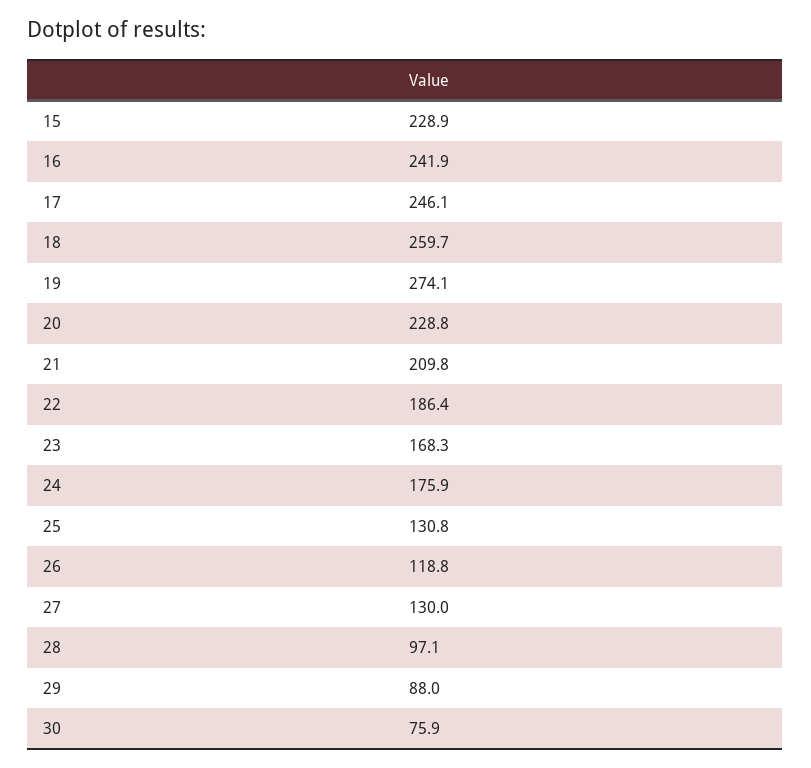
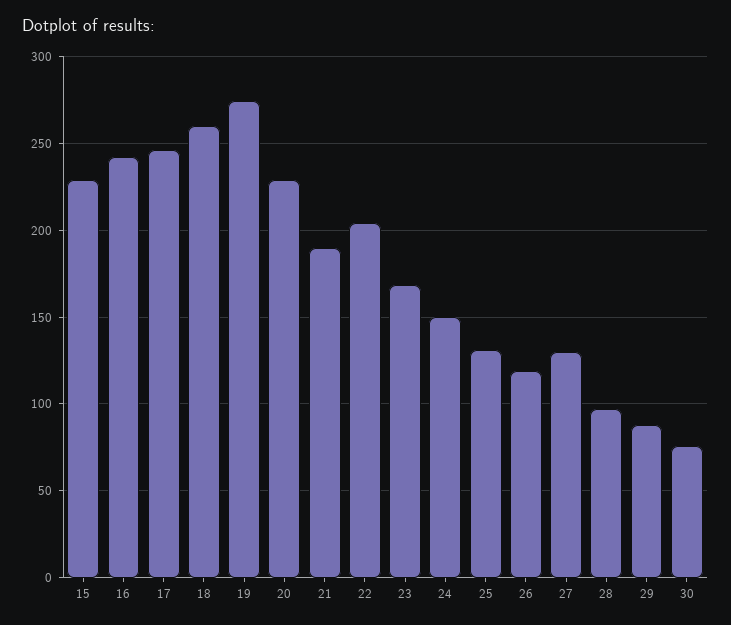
21: 209.8 -> 190
22: 186.4 -> 205
24: 175.9 -> 150

